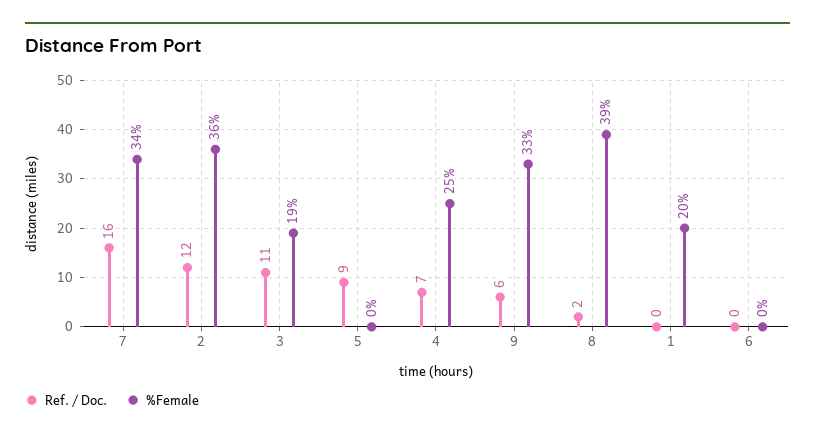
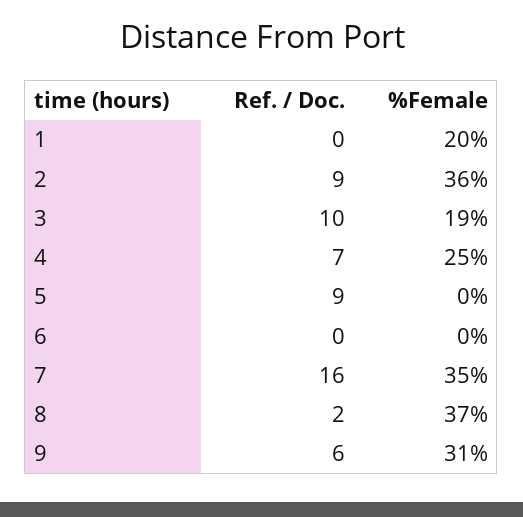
%Female, 7: 34 -> 35
Ref. / Doc., 2: 12 -> 9
Ref. / Doc., 3: 11 -> 10
%Female, 9: 33 -> 31
%Female, 8: 39 -> 37

